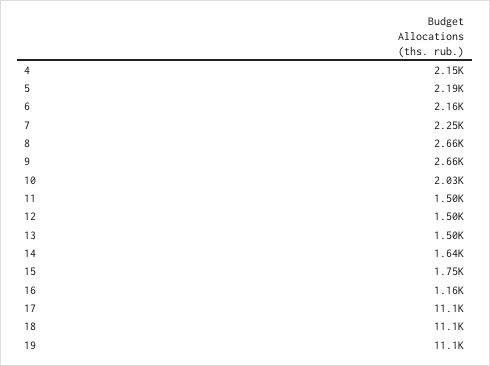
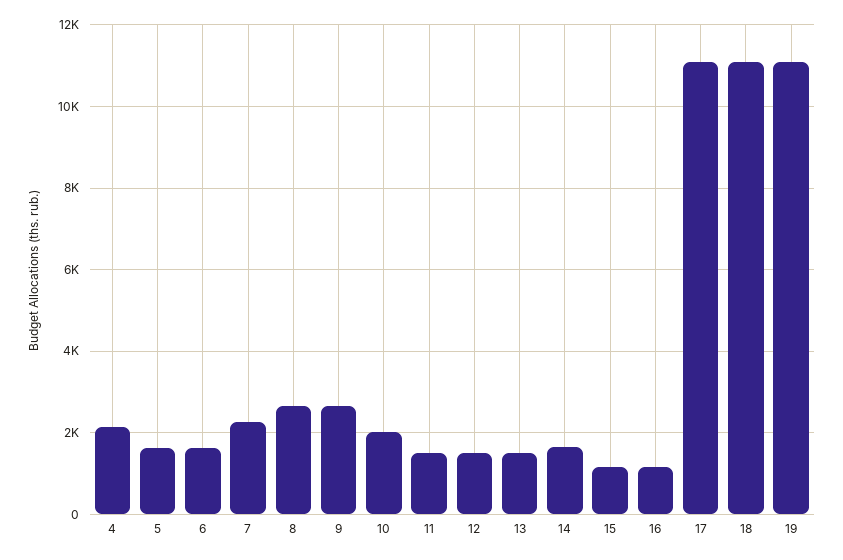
5: 2190 -> 1600
6: 2160 -> 1600
15: 1750 -> 1200

